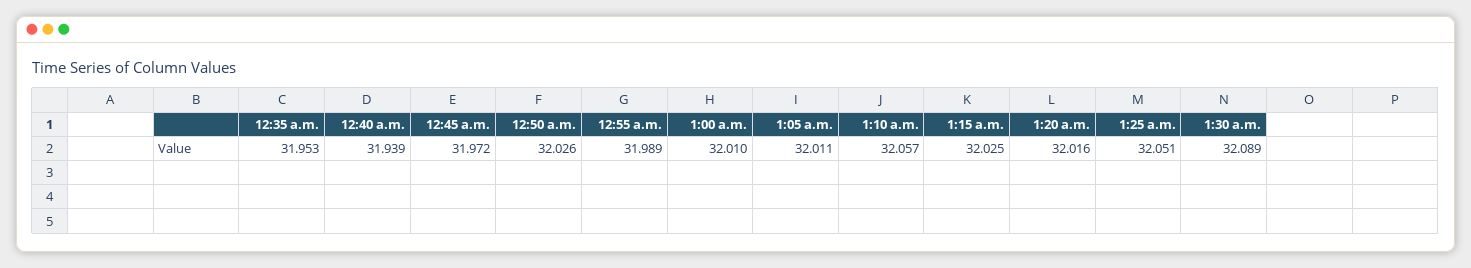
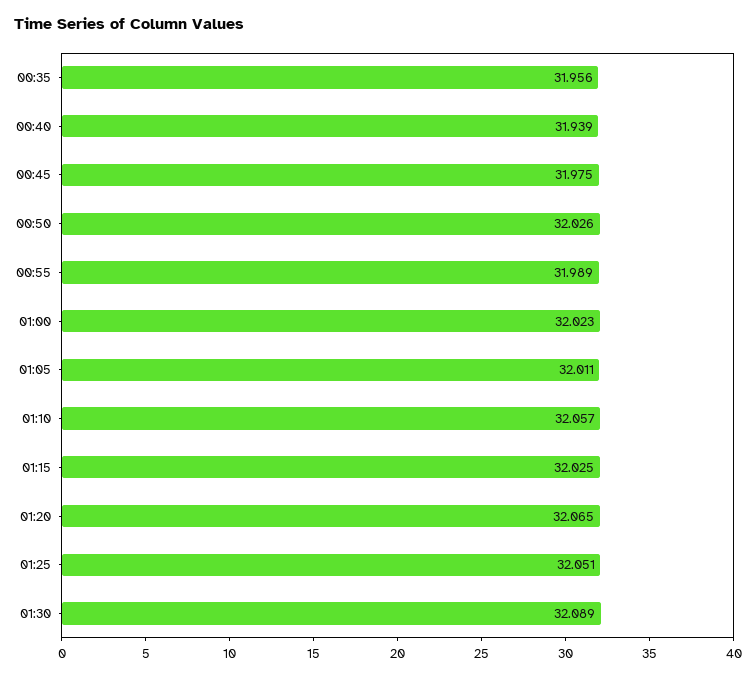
12:35 a.m.: 31.953 -> 31.956
12:45 a.m.: 31.972 -> 31.975
1:00 a.m.: 32.01 -> 32.023
1:20 a.m.: 32.016 -> 32.065

